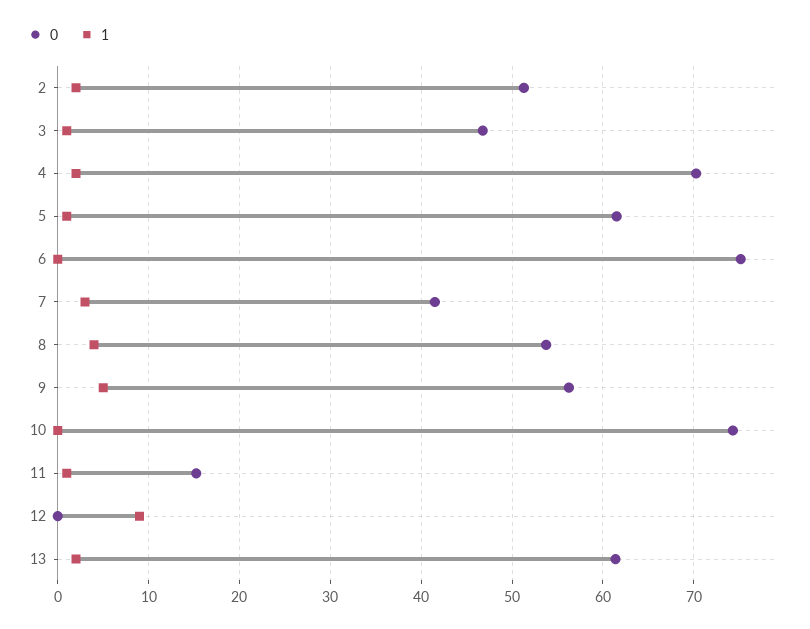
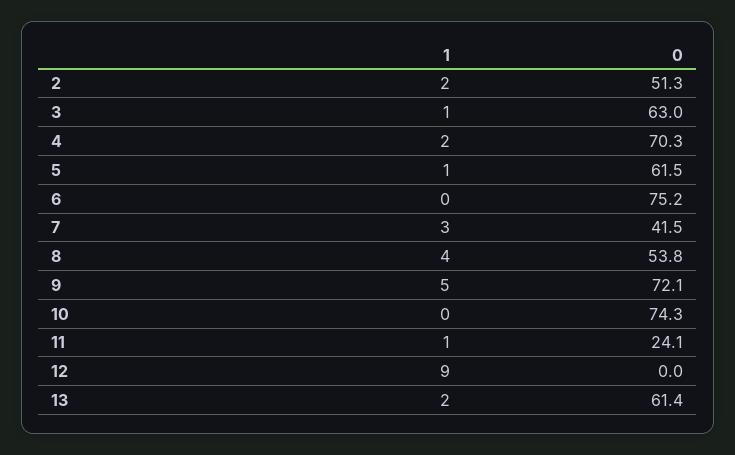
0, 3: 47 -> 63
0, 9: 56 -> 72.1
0, 11: 15 -> 24.1

